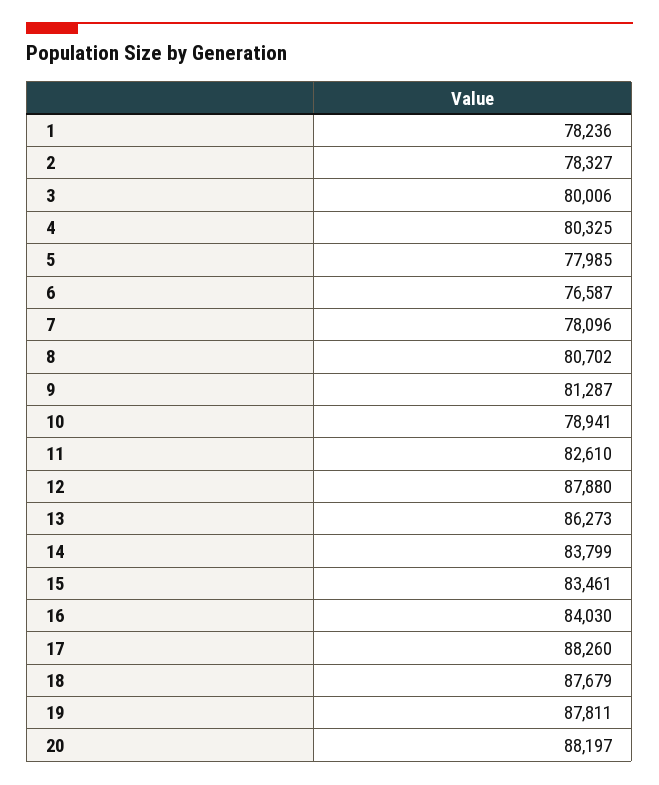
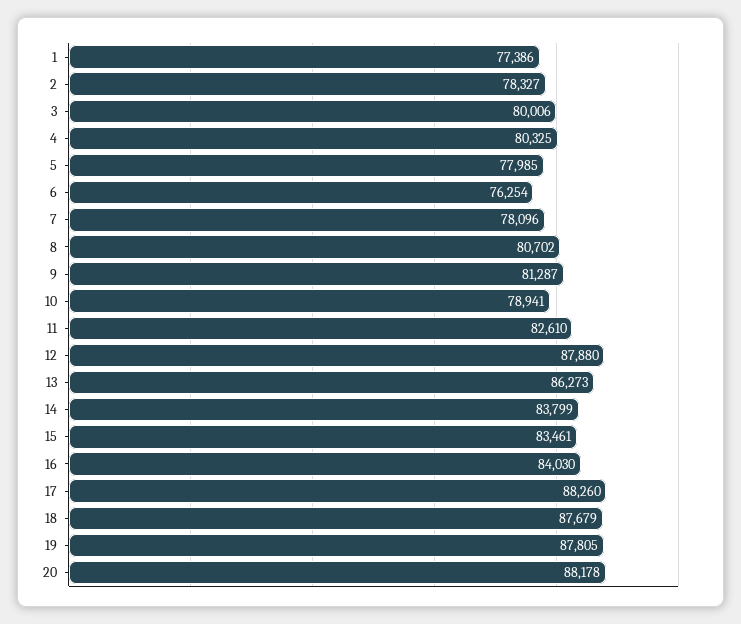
1: 78236 -> 77386
6: 76587 -> 76254
19: 87811 -> 87805
20: 88197 -> 88178

